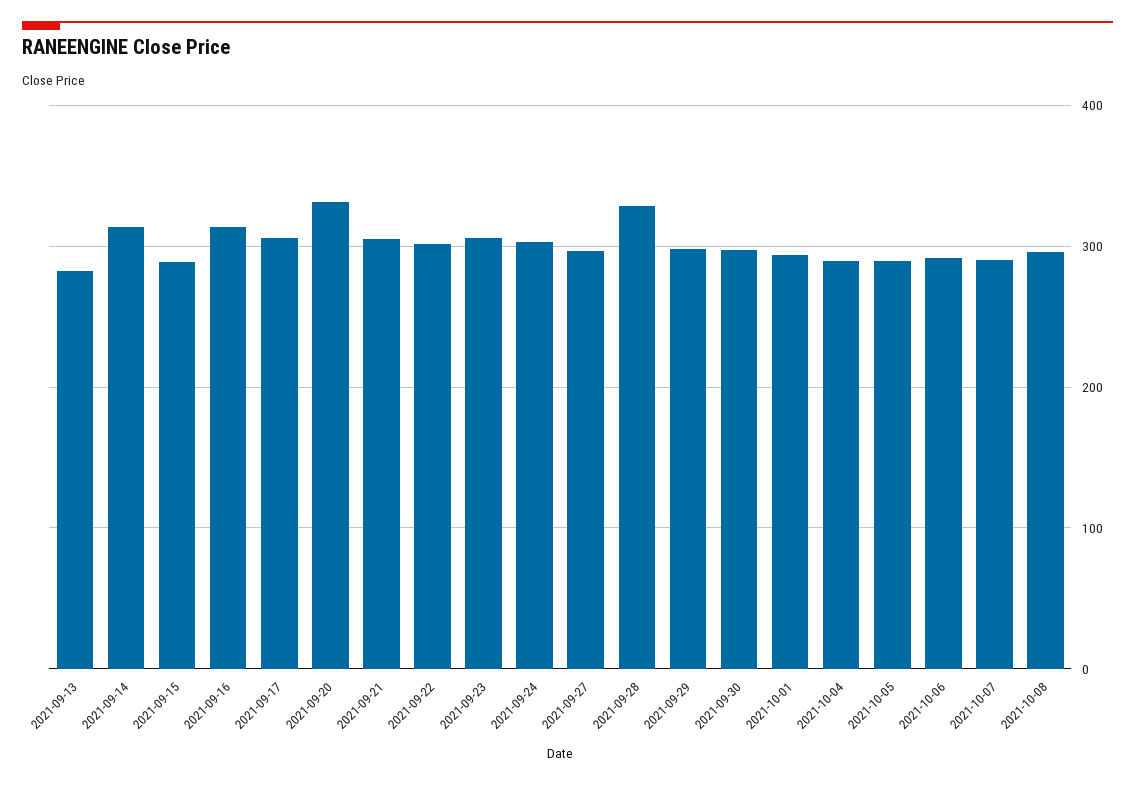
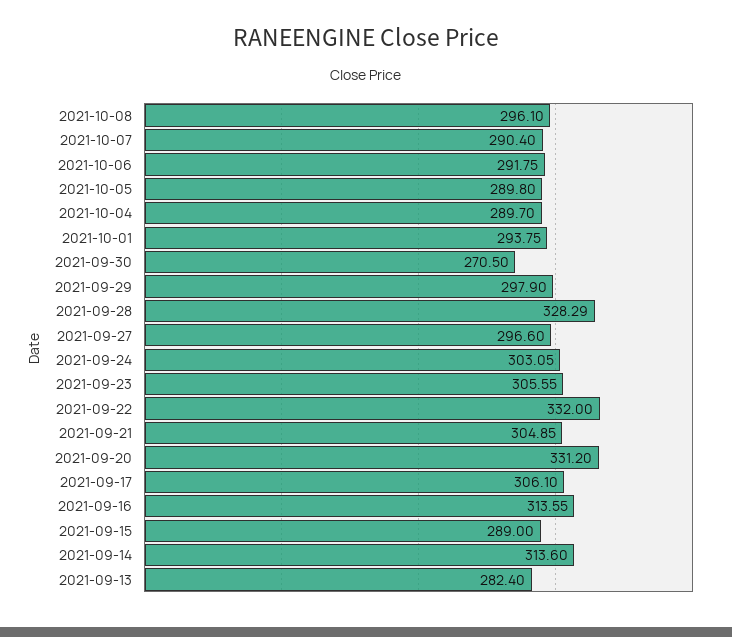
2021-09-22: 300 -> 332
2021-09-30: 300 -> 270.5

